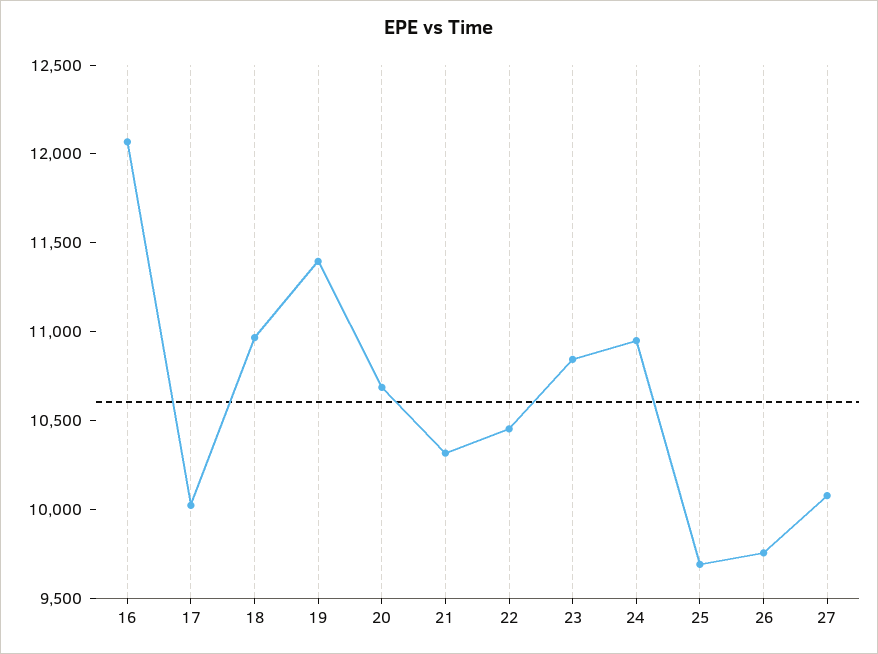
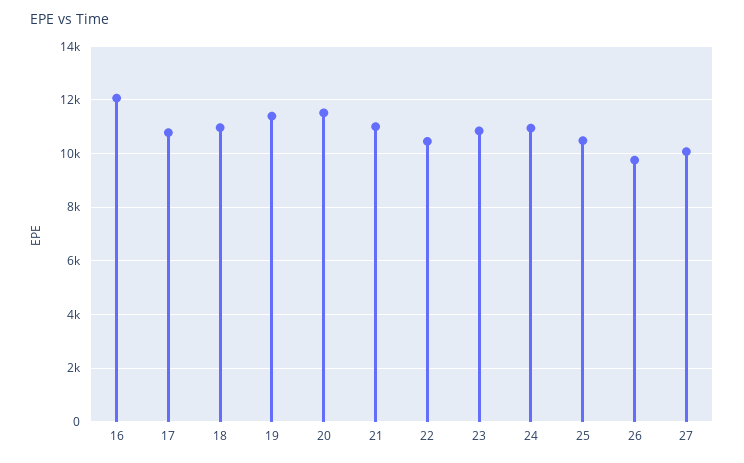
17: 10000 -> 10750
20: 10700 -> 11500
21: 10300 -> 11000
25: 9700 -> 10500

